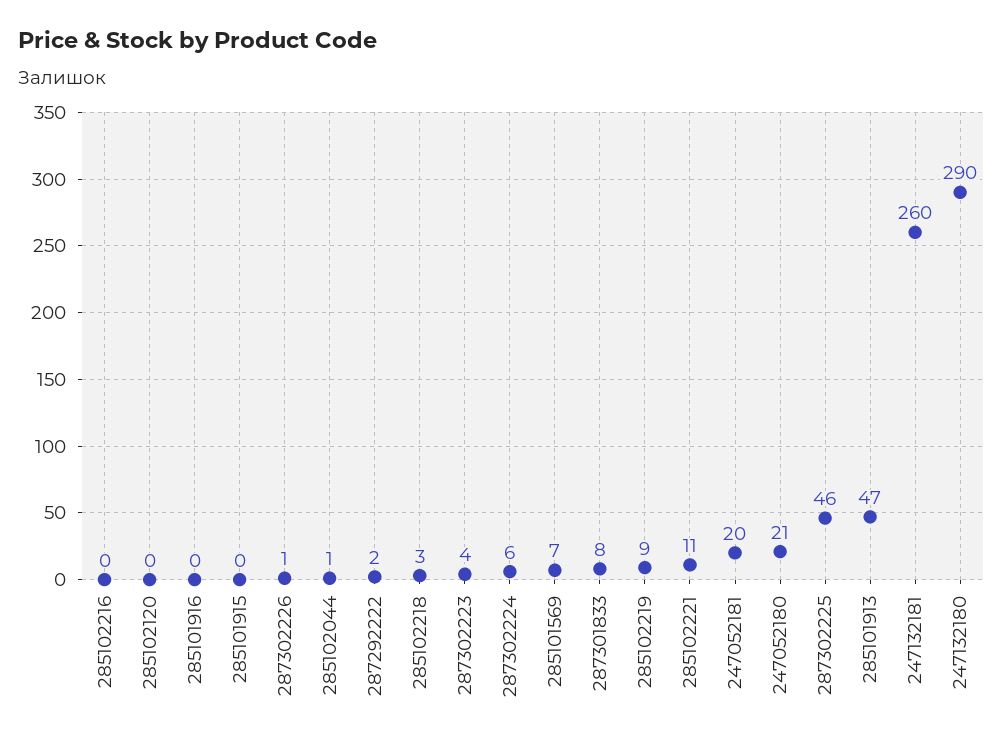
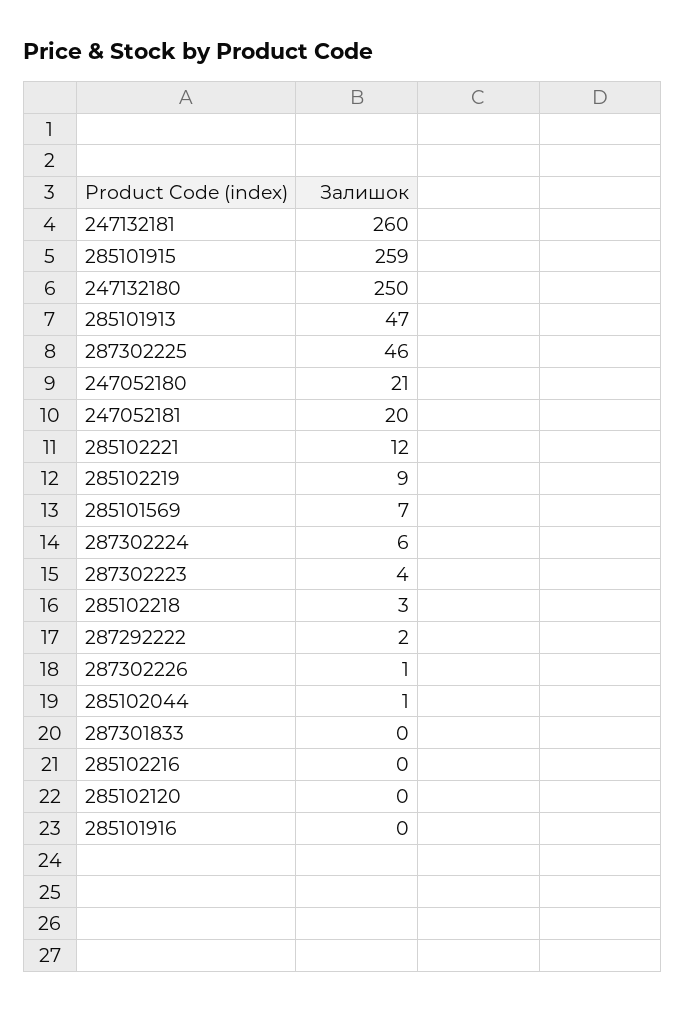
285101915: 0 -> 259
287301833: 8 -> 0
285102221: 11 -> 12
247132180: 290 -> 250

